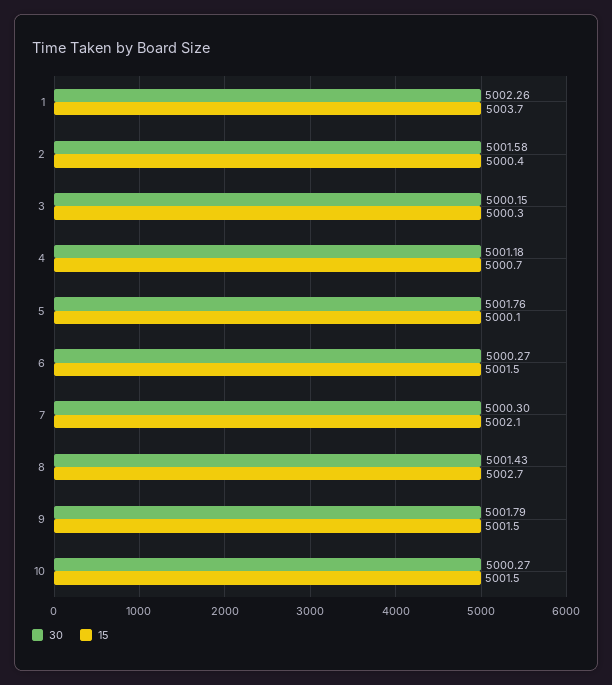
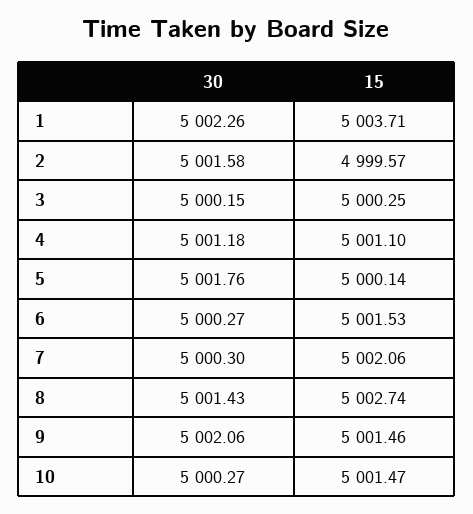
15, 2: 5000.4 -> 4999.57
15, 4: 5000.7 -> 5001.1
30, 9: 5001.79 -> 5002.06

